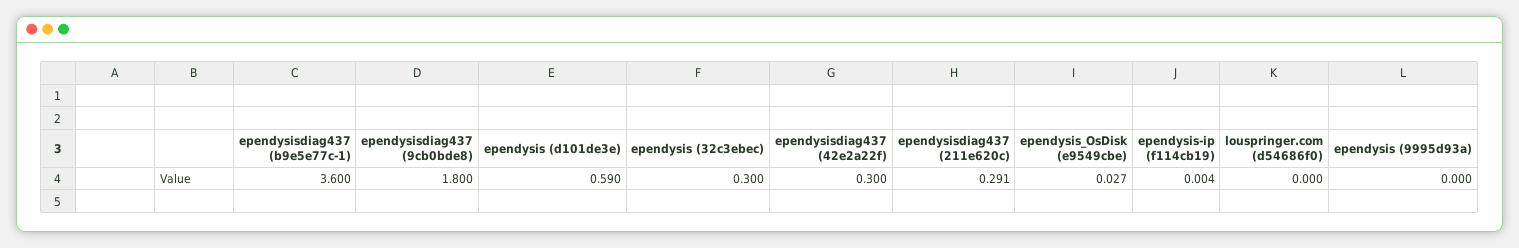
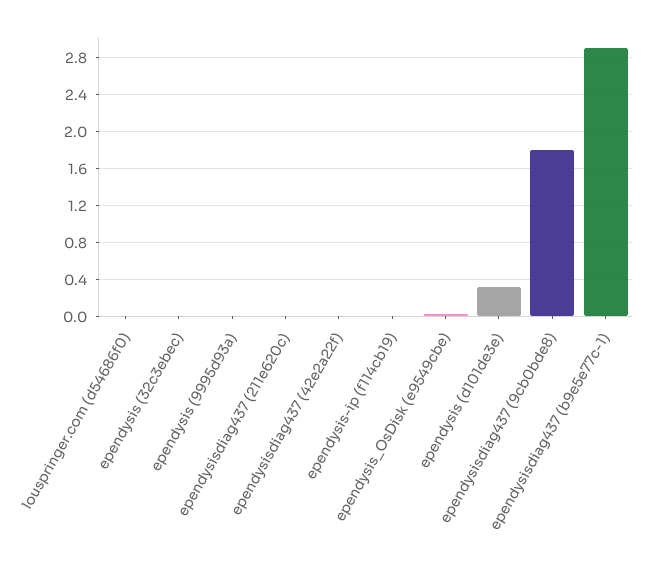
ependysisdiag437 (b9e5e77c-1): 3.6 -> 2.9
ependysis (d101de3e): 0.59 -> 0.3
ependysis (32c3ebec): 0.3 -> 0
ependysisdiag437 (42e2a22f): 0.3 -> 0
ependysisdiag437 (211e620c): 0.291 -> 0

